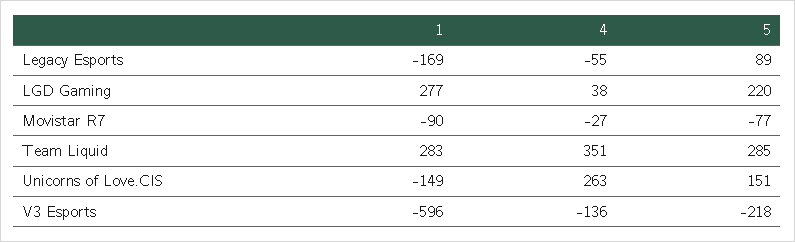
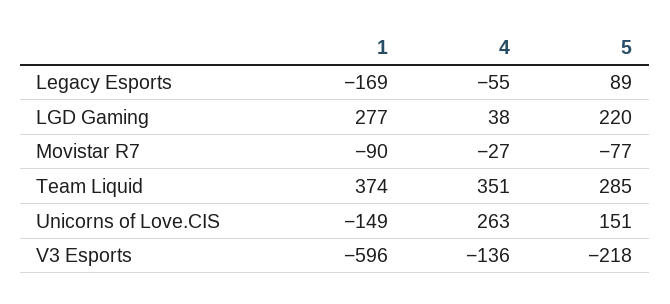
1, Team Liquid: 283 -> 374

